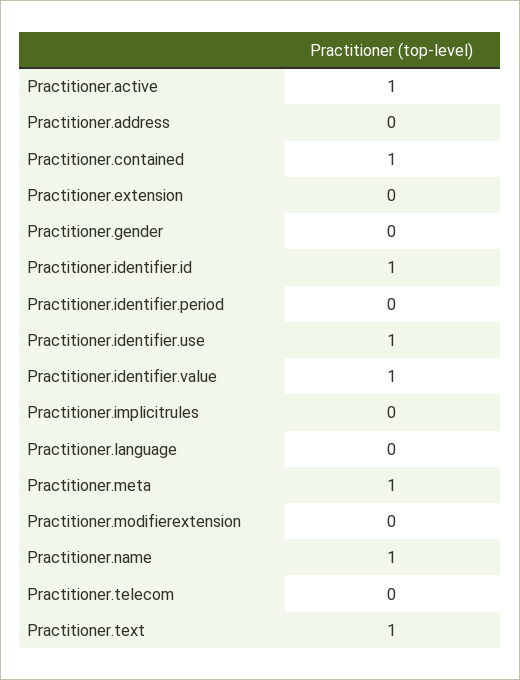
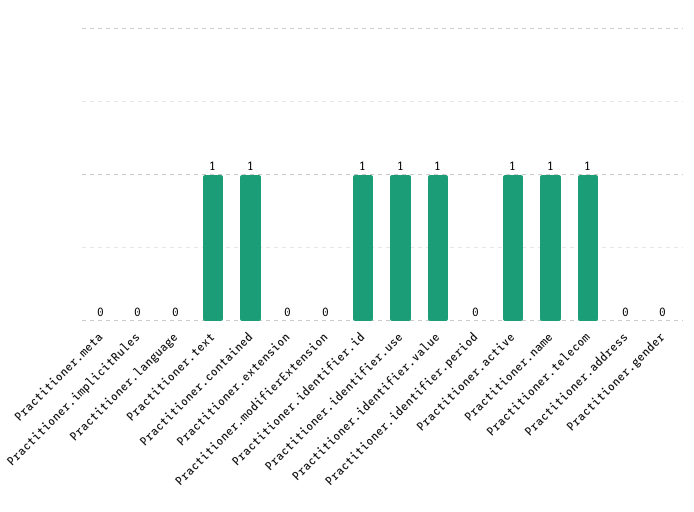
Practitioner.meta: 1 -> 0
Practitioner.telecom: 0 -> 1

